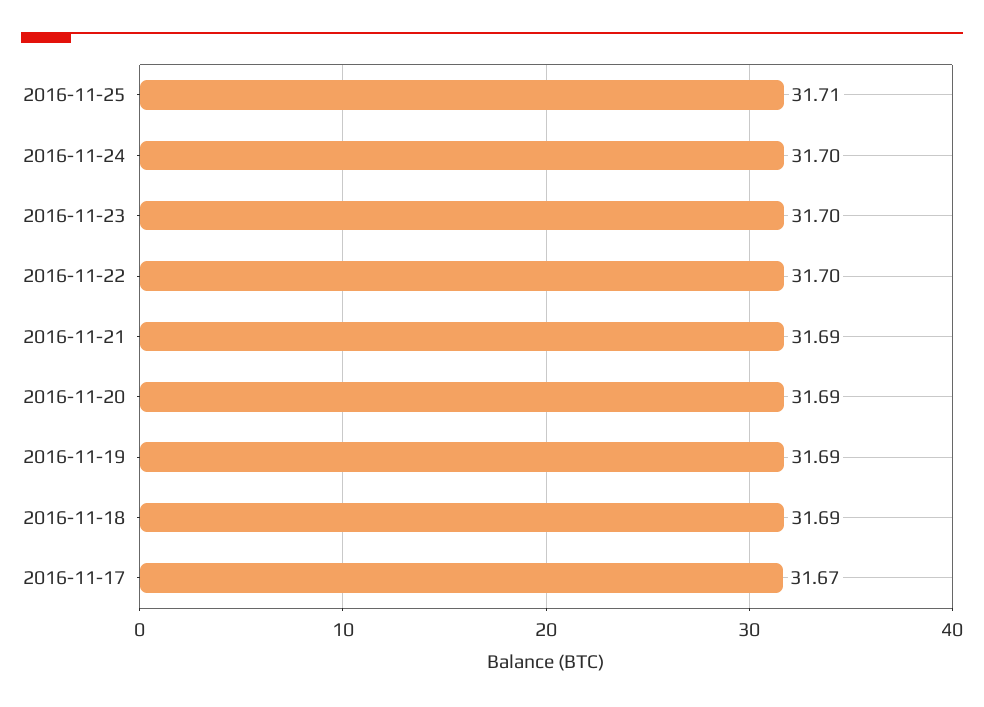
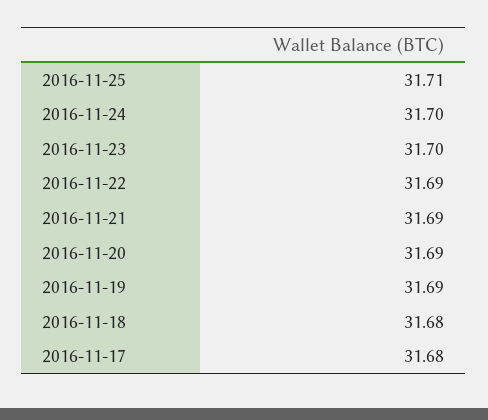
2016-11-22: 31.7 -> 31.69
2016-11-18: 31.69 -> 31.68
2016-11-17: 31.67 -> 31.68

